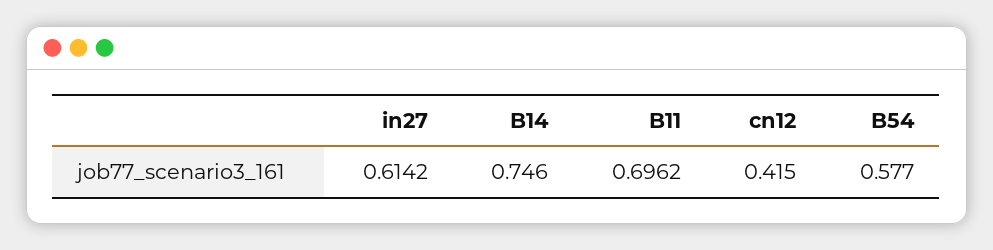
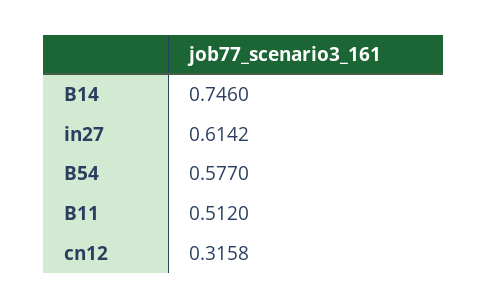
B11: 0.6962 -> 0.512
cn12: 0.415 -> 0.3158

